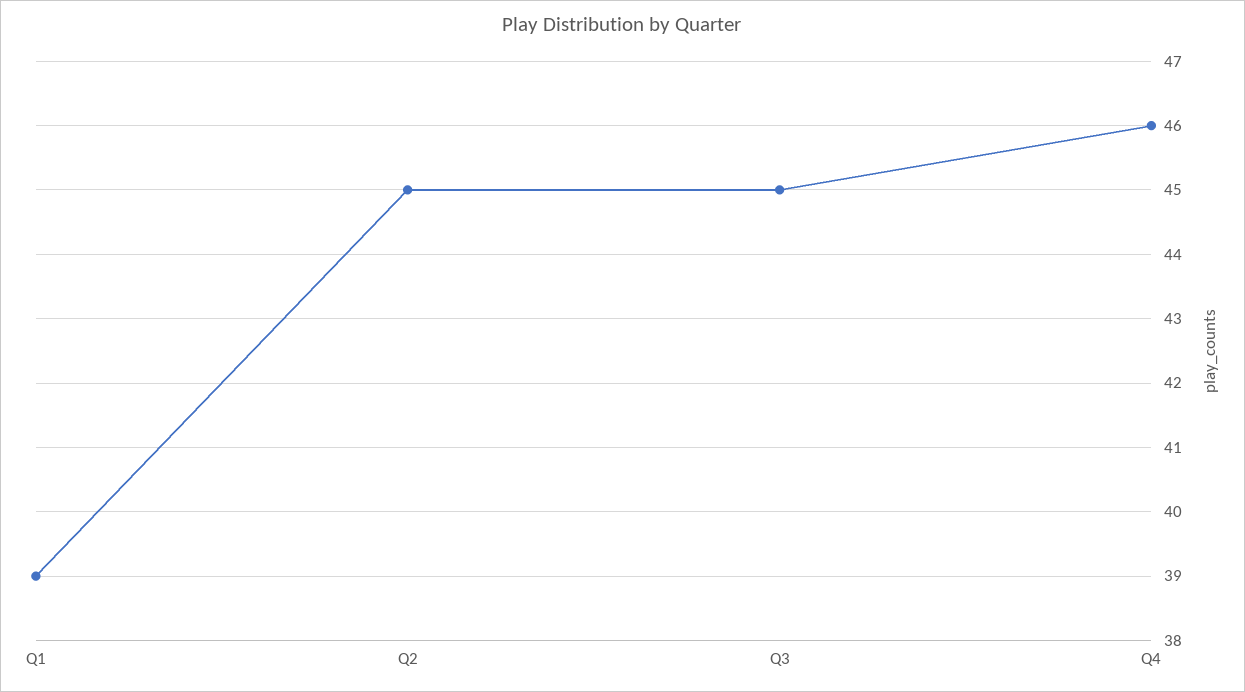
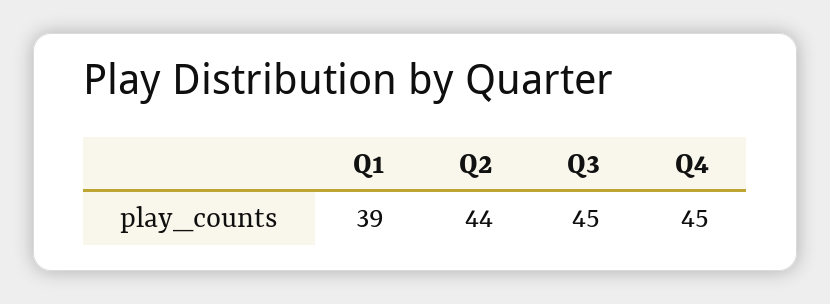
Q2: 45 -> 44
Q4: 46 -> 45

